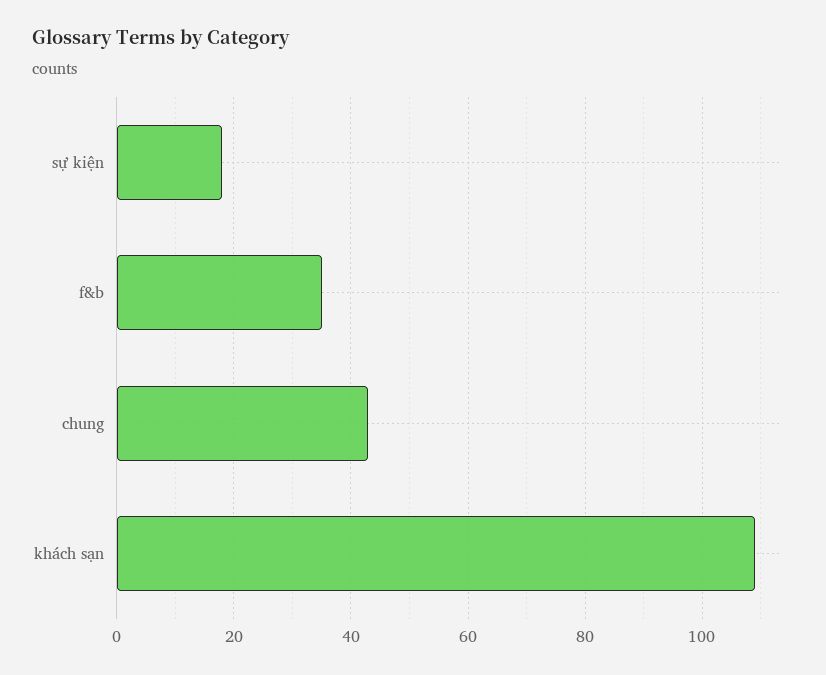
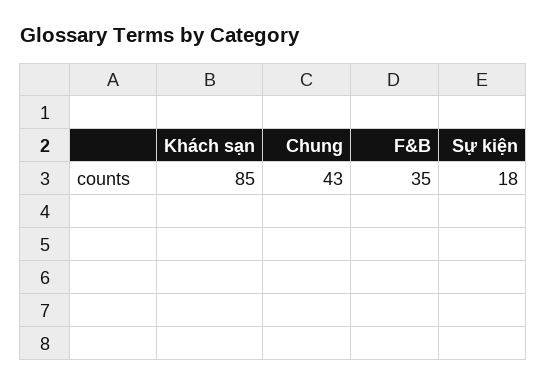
khách sạn: 110 -> 85

